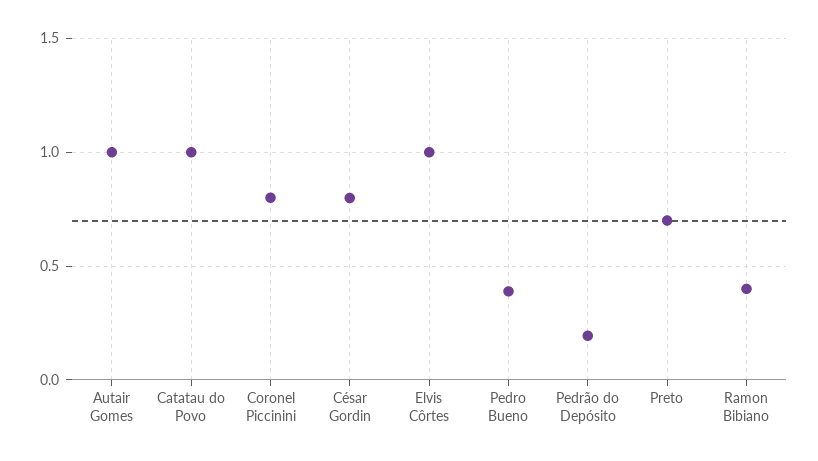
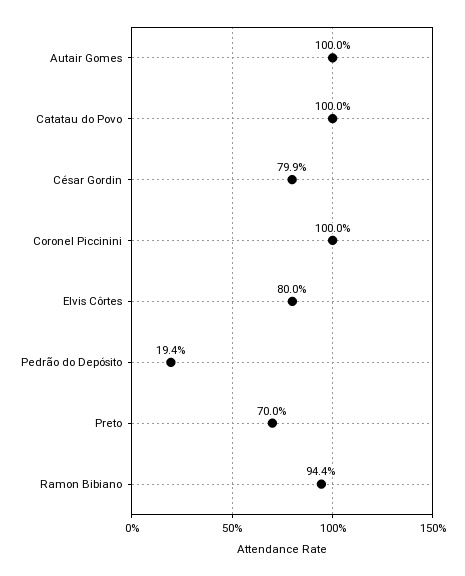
Coronel Piccinini: 0.8 -> 1
Elvis Côrtes: 1 -> 0.8
Pedro Bueno: 0.4 -> none
Ramon Bibiano: 0.4 -> 0.944

